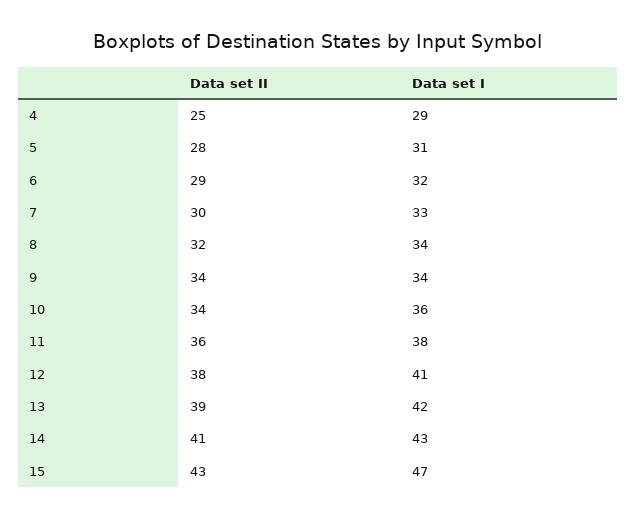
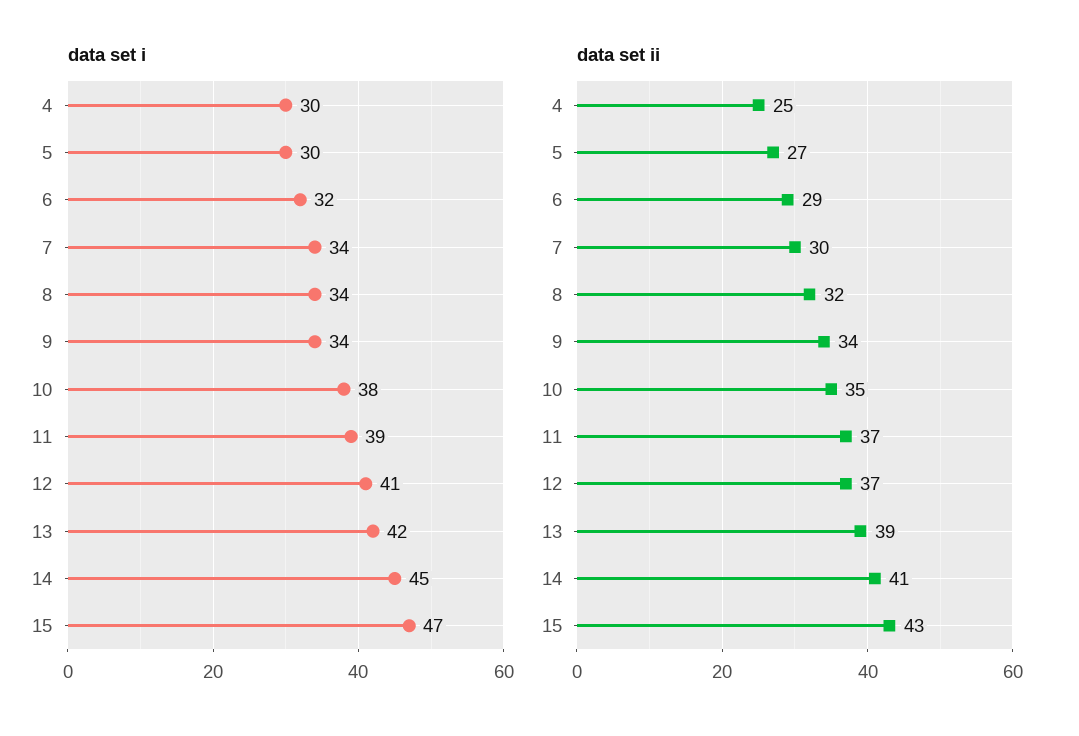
Data set I, 4: 29 -> 30
Data set II, 5: 28 -> 27
Data set I, 5: 31 -> 30
Data set I, 7: 33 -> 34
Data set II, 10: 34 -> 35
Data set I, 10: 36 -> 38
Data set II, 11: 36 -> 37
Data set I, 11: 38 -> 39
Data set II, 12: 38 -> 37
Data set I, 14: 43 -> 45

